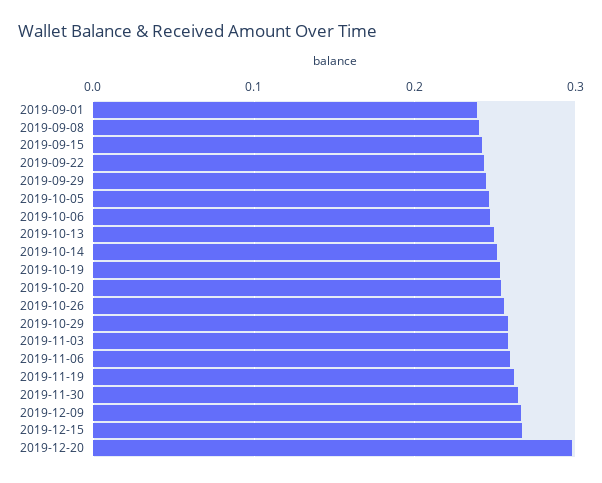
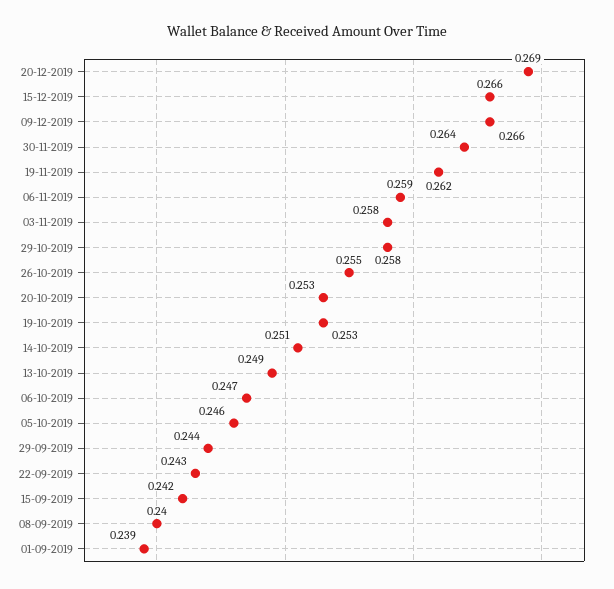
2019-12-20: 0.3 -> 0.269

